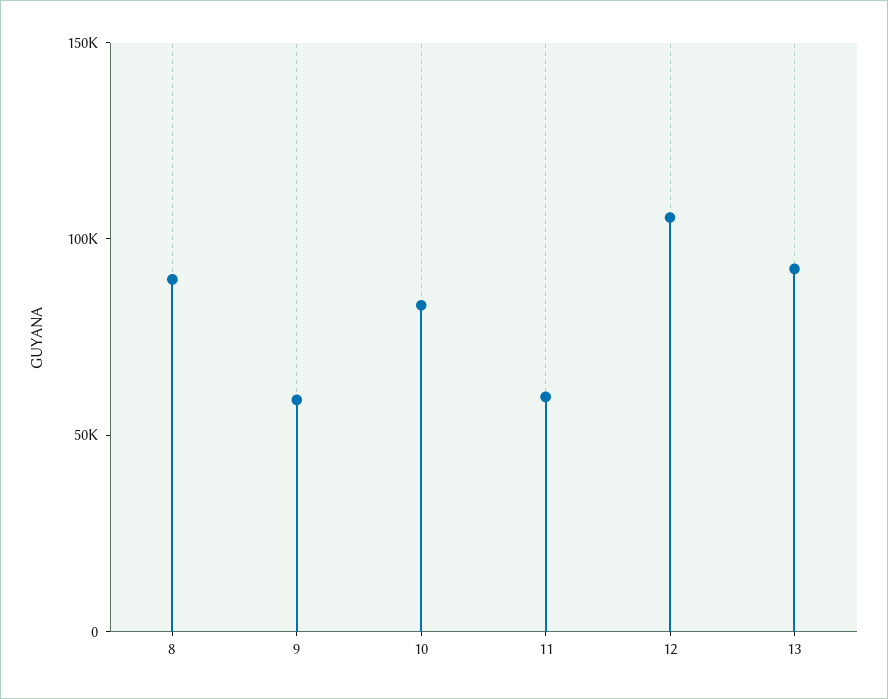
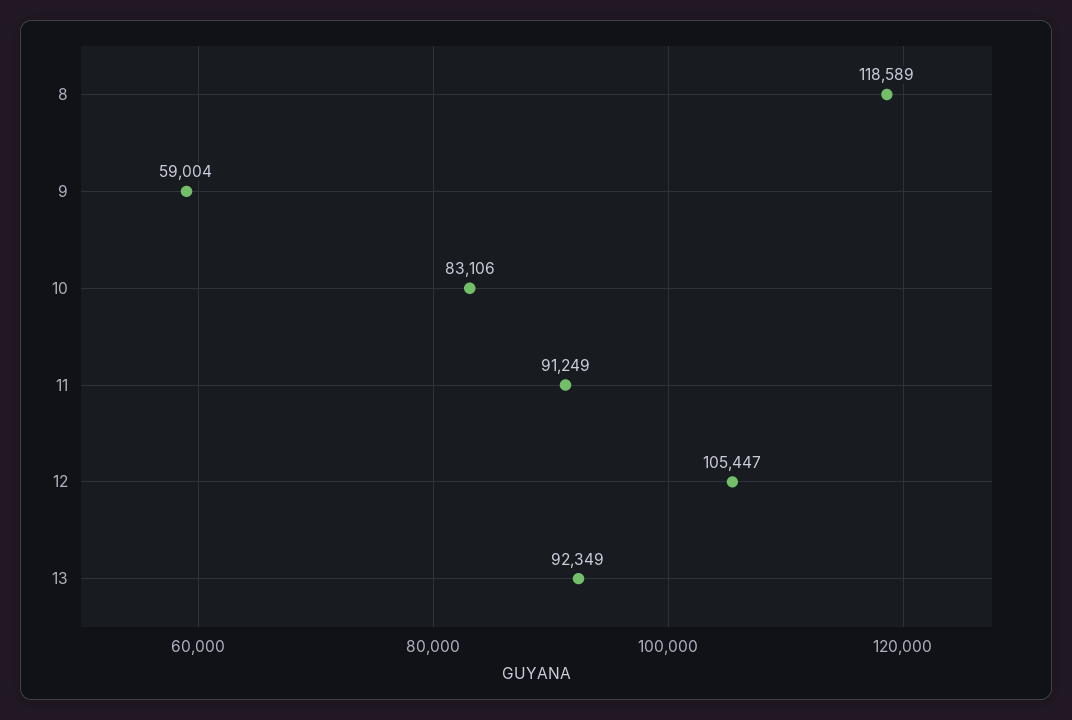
8: 90000 -> 118589
11: 60000 -> 91249

